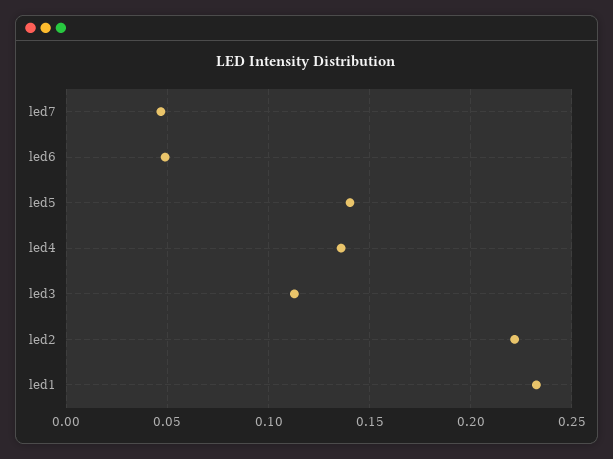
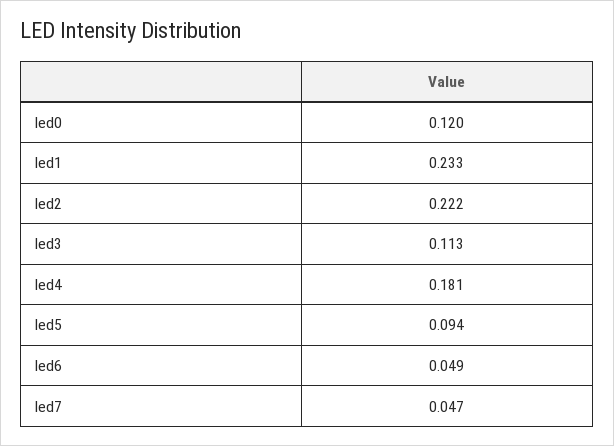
led5: 0.14 -> 0.094
led4: 0.135 -> 0.181
led0: none -> 0.12

